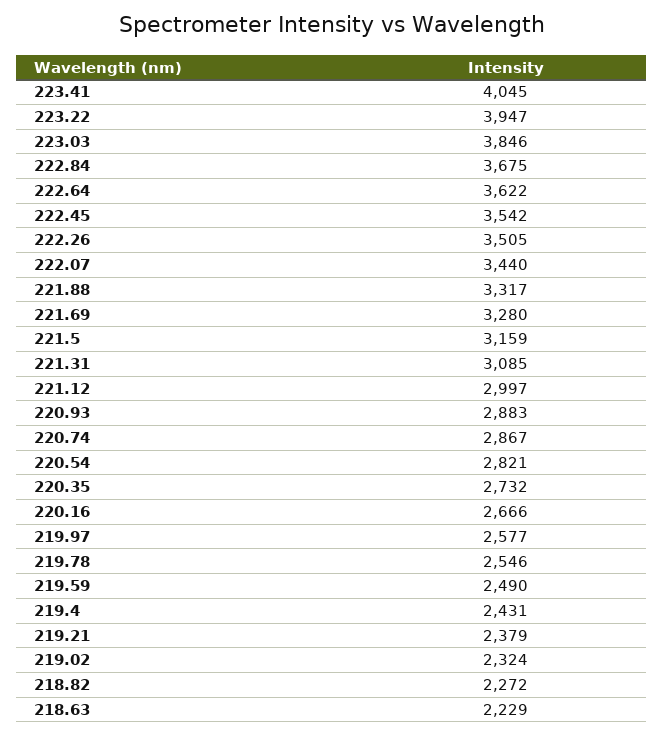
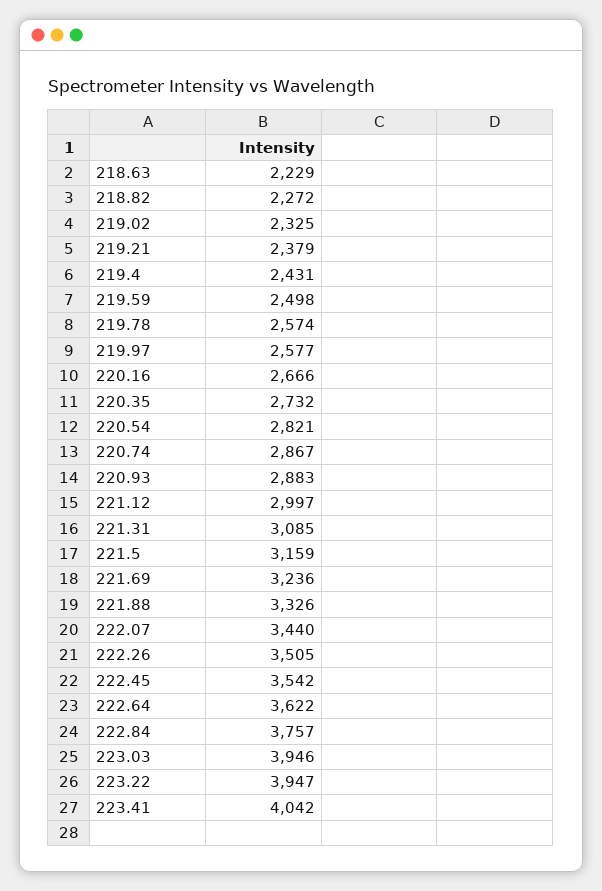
223.41: 4045 -> 4042
223.03: 3846 -> 3946
222.84: 3675 -> 3757
221.88: 3317 -> 3326
221.69: 3280 -> 3236
219.78: 2546 -> 2574
219.59: 2490 -> 2498
219.02: 2324 -> 2325

